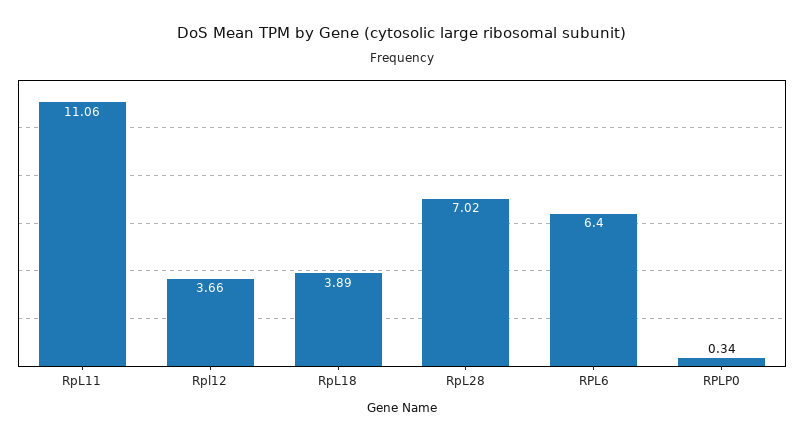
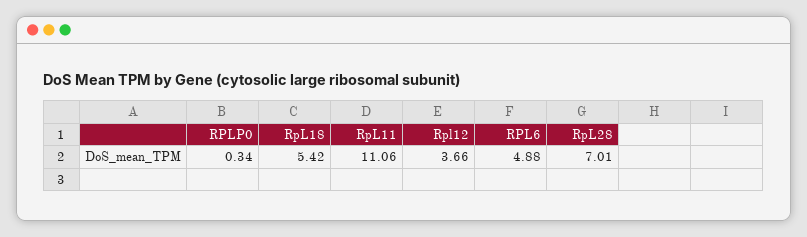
RpL18: 3.89 -> 5.42
RpL28: 7.02 -> 7.01
RPL6: 6.4 -> 4.88

